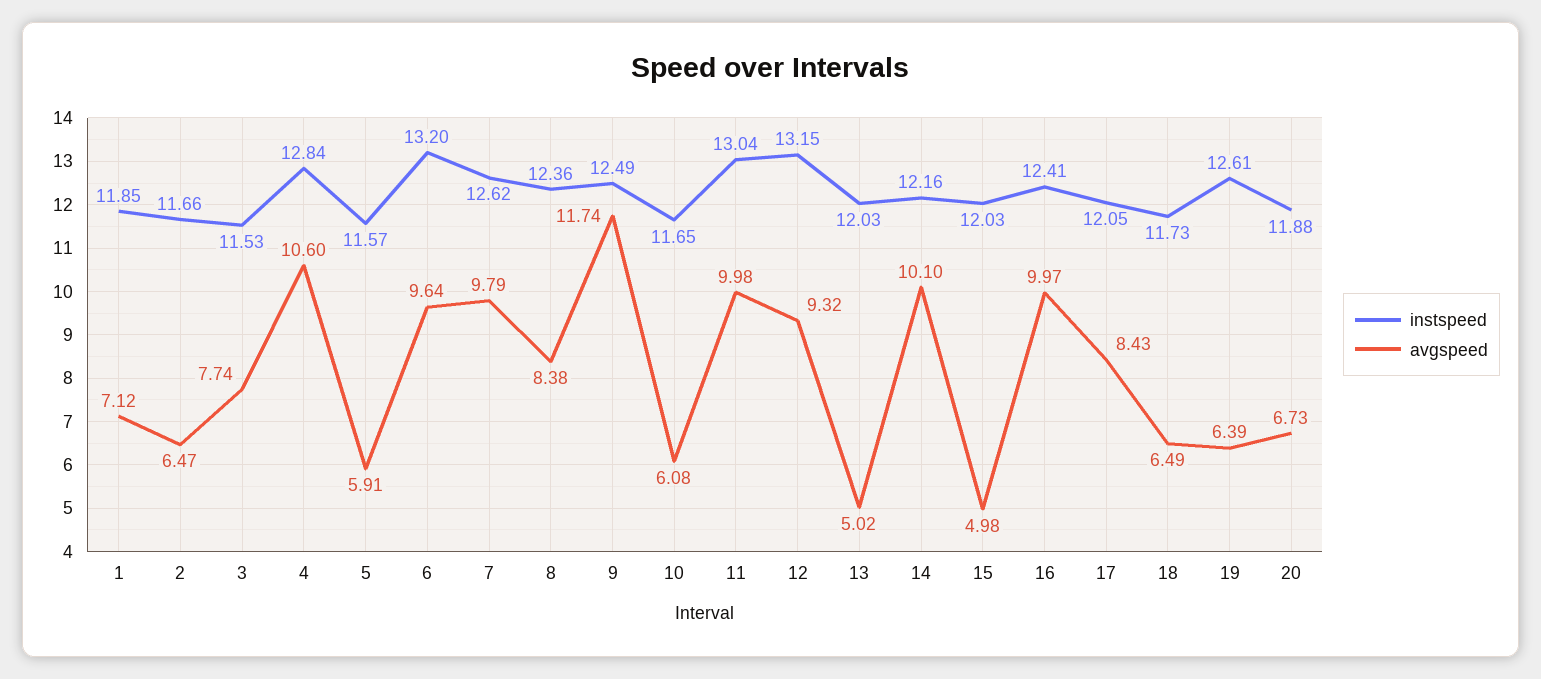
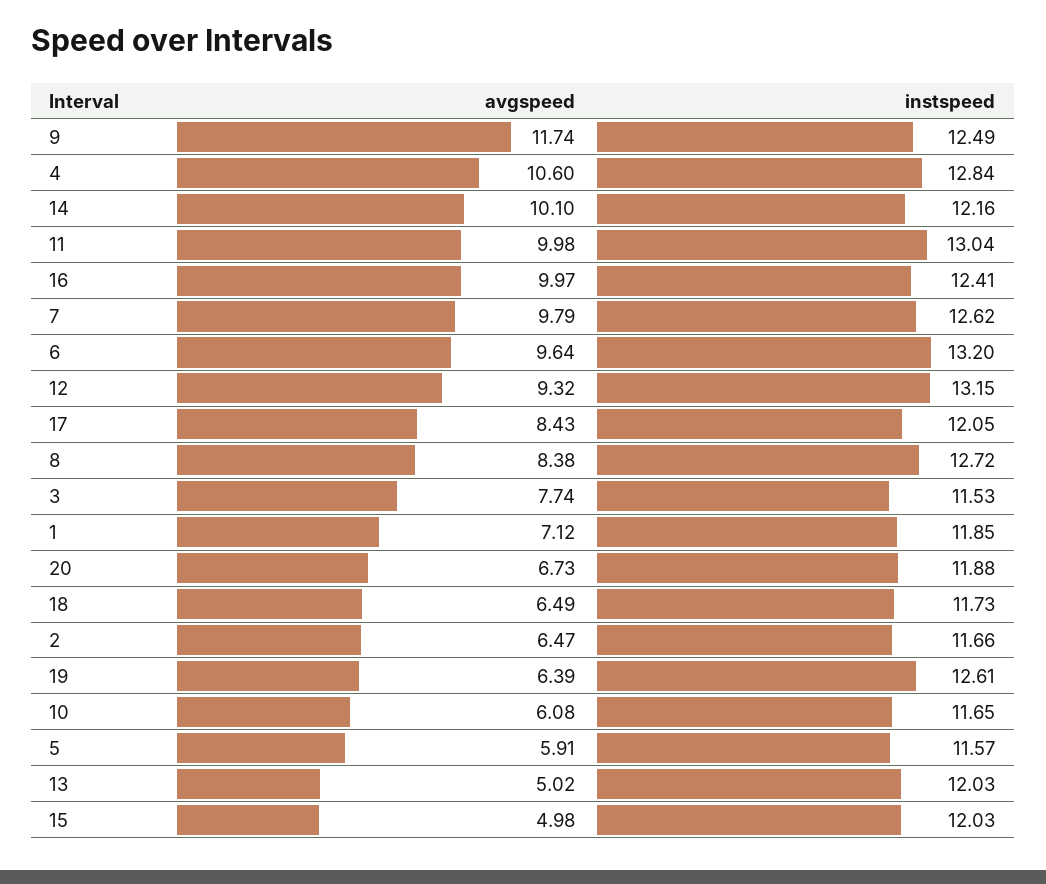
instspeed, 8: 12.36 -> 12.72

